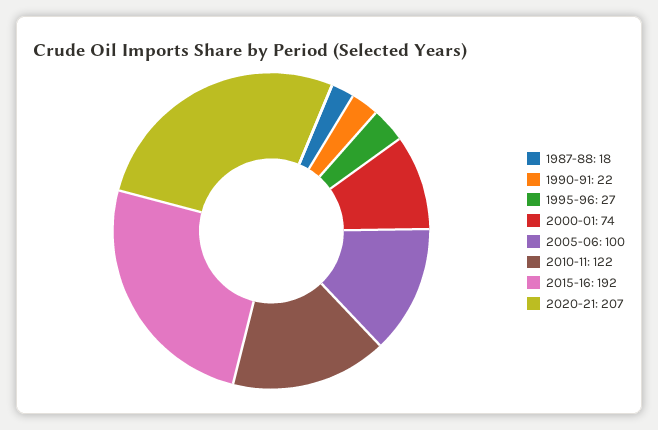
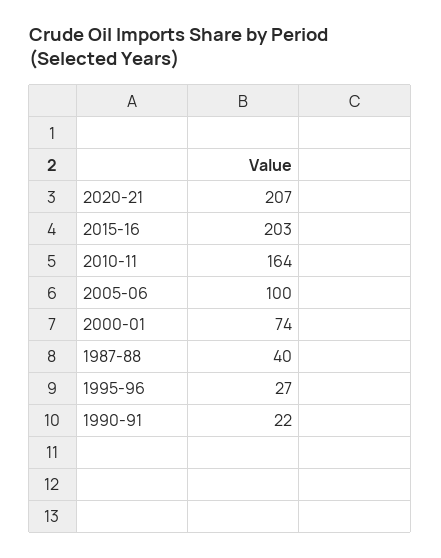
1987-88: 18 -> 40
2010-11: 122 -> 164
2015-16: 192 -> 203

